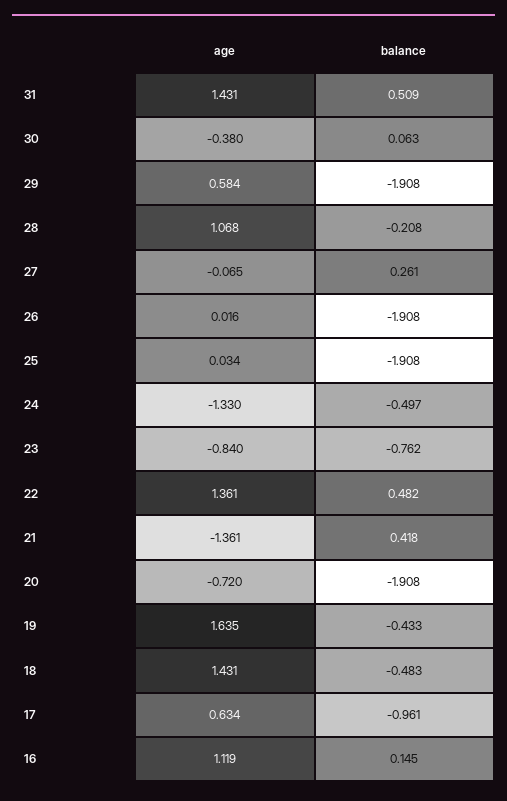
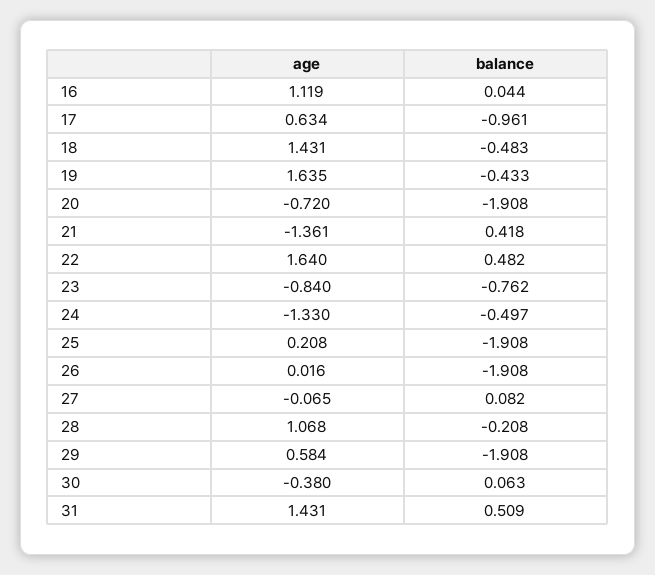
balance, 27: 0.261 -> 0.082
age, 25: 0.034 -> 0.208
age, 22: 1.361 -> 1.64
balance, 16: 0.145 -> 0.044

